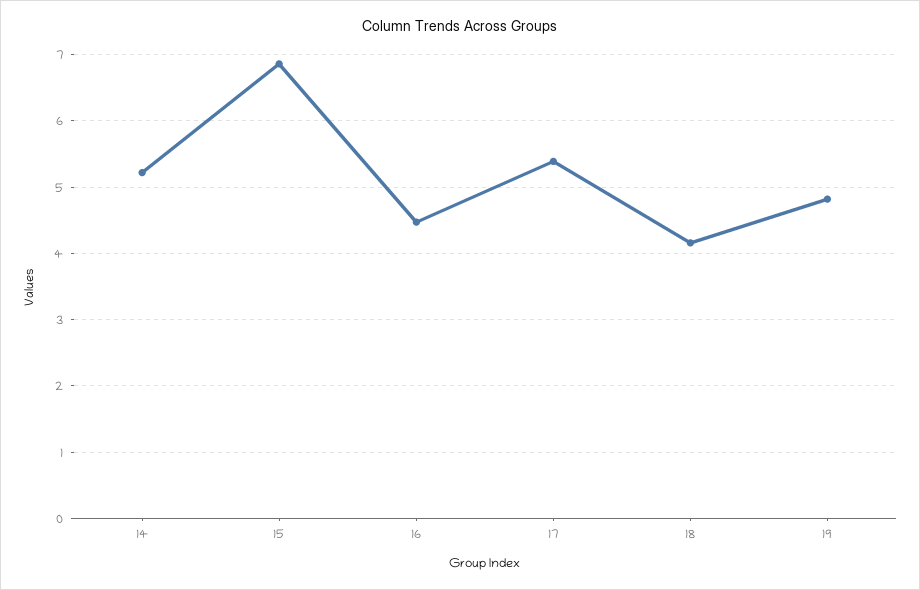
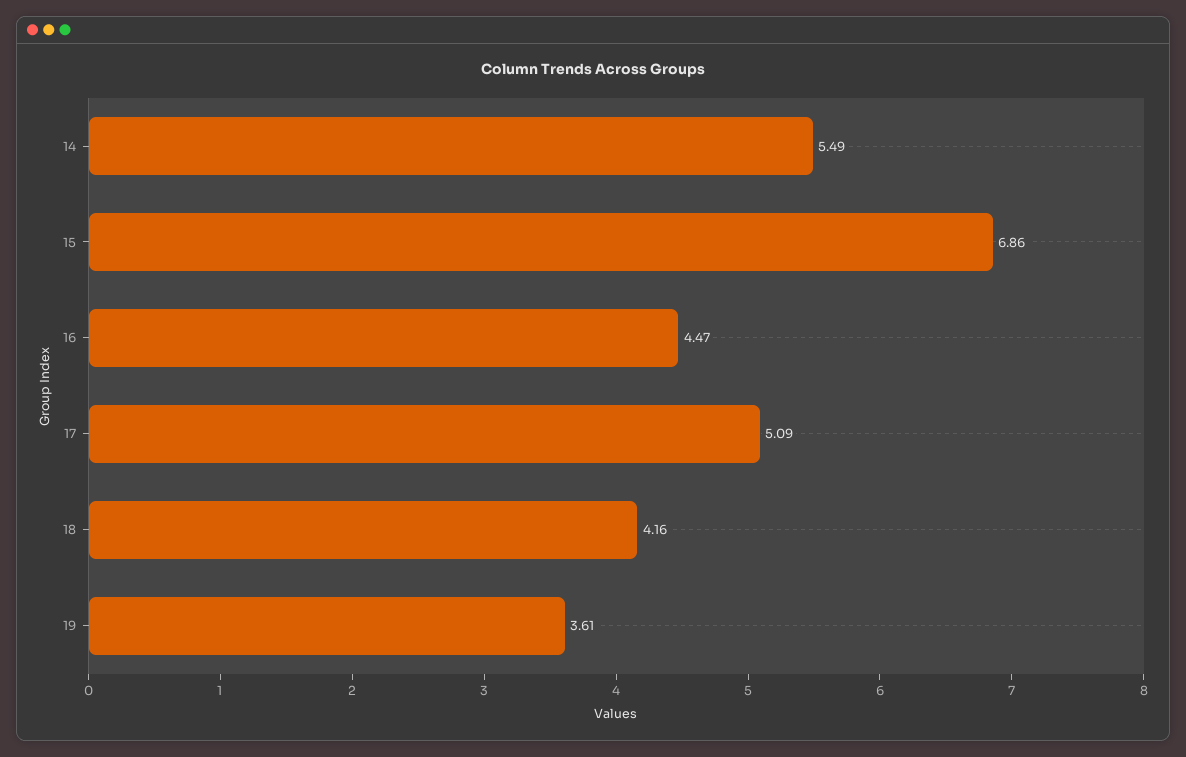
14: 5.2 -> 5.49
17: 5.4 -> 5.09
19: 4.8 -> 3.61

